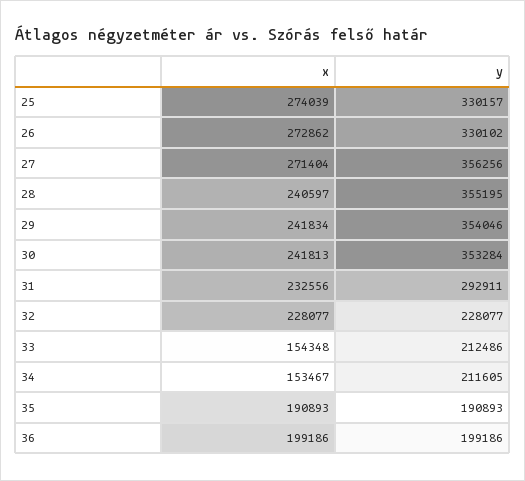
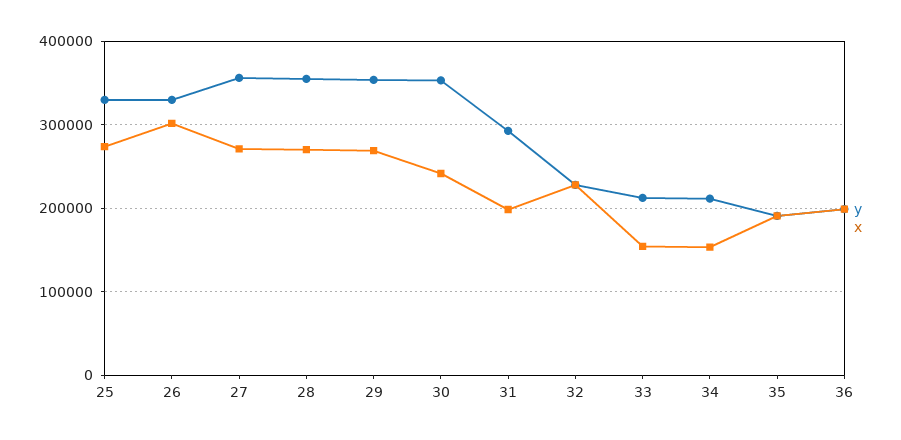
x, 26: 272862 -> 300000
x, 28: 240597 -> 270000
x, 29: 241834 -> 270000
x, 31: 232556 -> 200000

